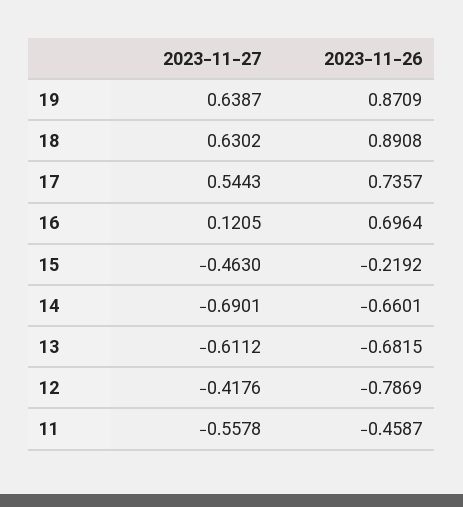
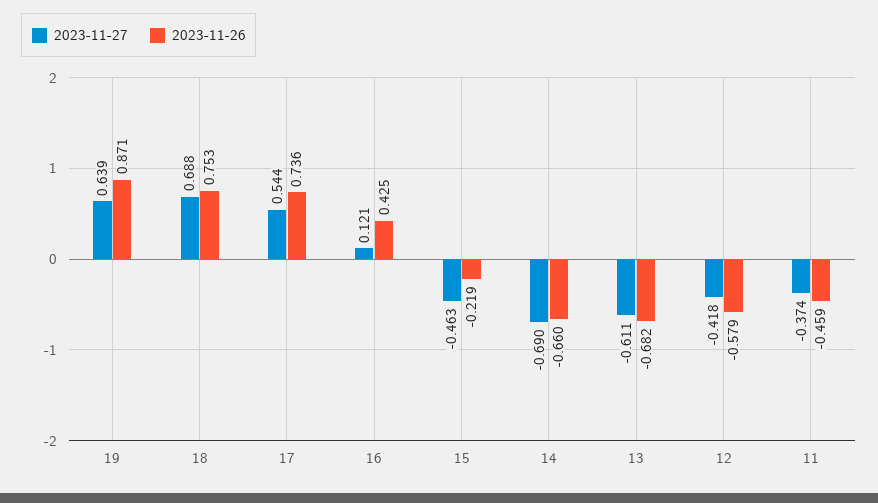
2023-11-27, 18: 0.6302 -> 0.688
2023-11-26, 18: 0.8908 -> 0.753
2023-11-26, 16: 0.6964 -> 0.425
2023-11-26, 12: -0.7869 -> -0.579
2023-11-27, 11: -0.5578 -> -0.374

